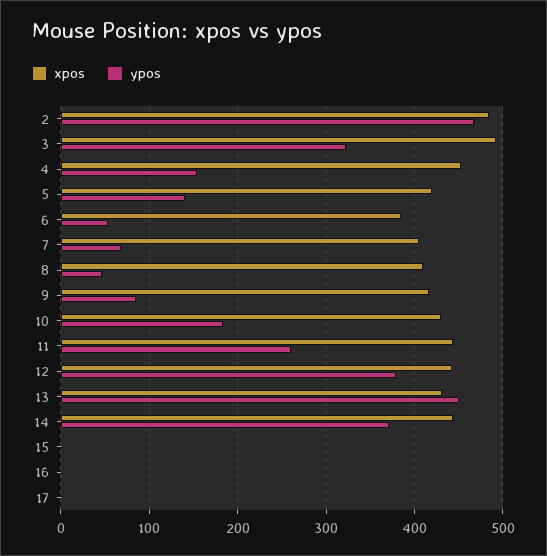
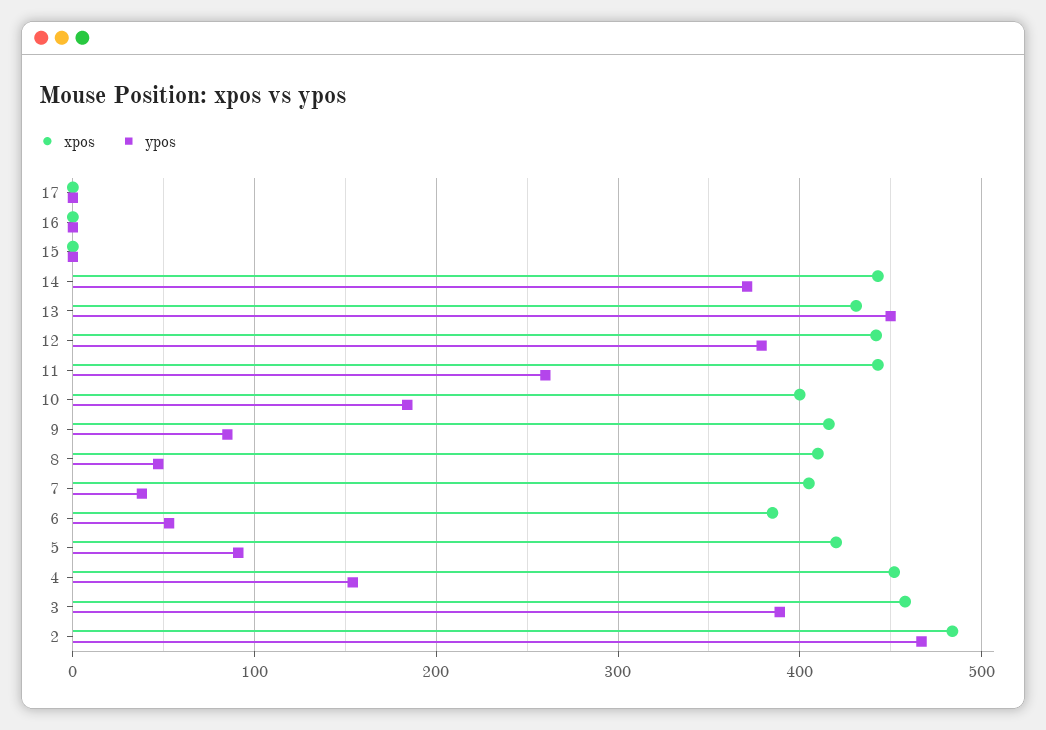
xpos, 3: 490 -> 460
ypos, 3: 320 -> 390
ypos, 5: 140 -> 90
ypos, 7: 70 -> 40
xpos, 10: 430 -> 400

